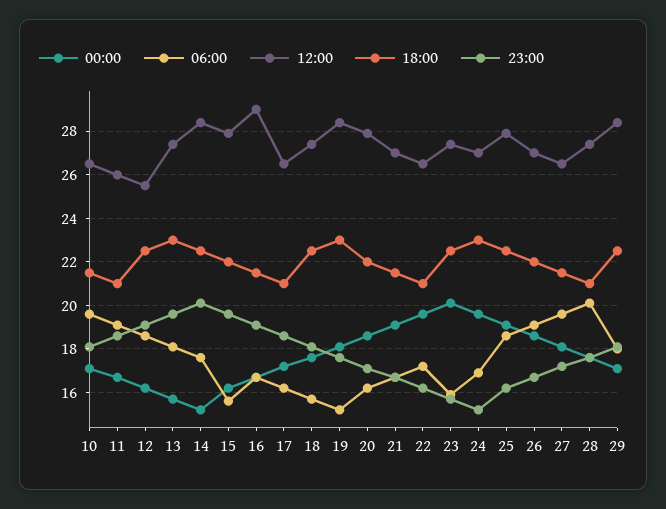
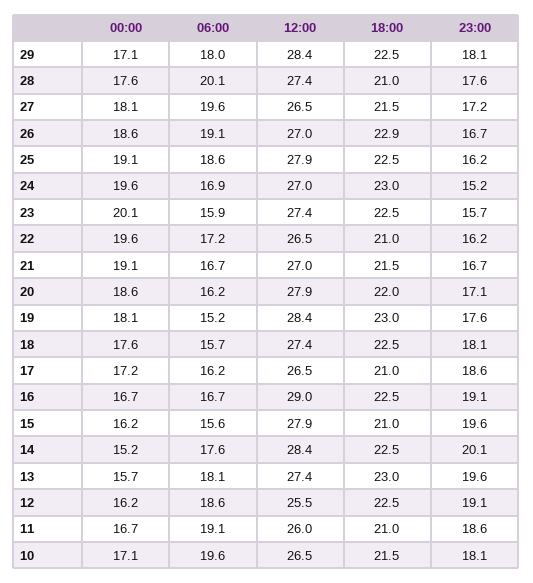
18:00, 15: 22 -> 21
18:00, 16: 21.5 -> 22.5
18:00, 26: 22 -> 22.9

